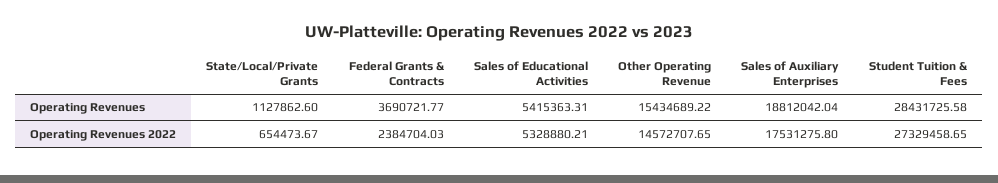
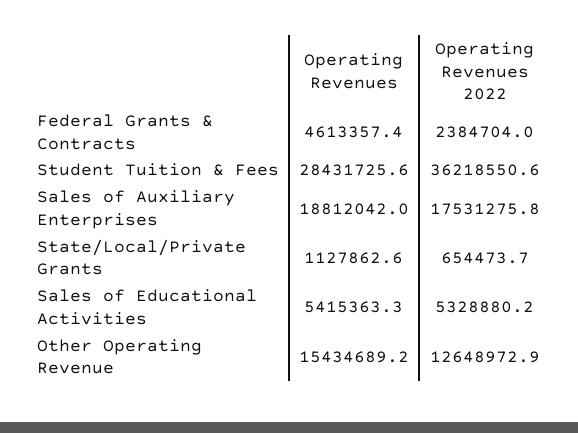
Federal Grants & Contracts, Operating Revenues: 3690721.77 -> 4613357.4
Other Operating Revenue, Operating Revenues 2022: 14572707.65 -> 12648972.9
Student Tuition & Fees, Operating Revenues 2022: 27329458.65 -> 36218550.6

